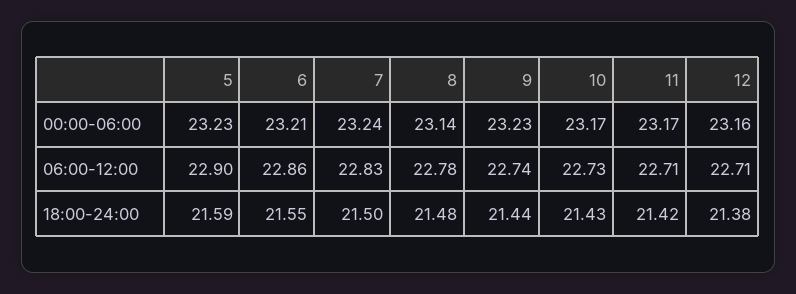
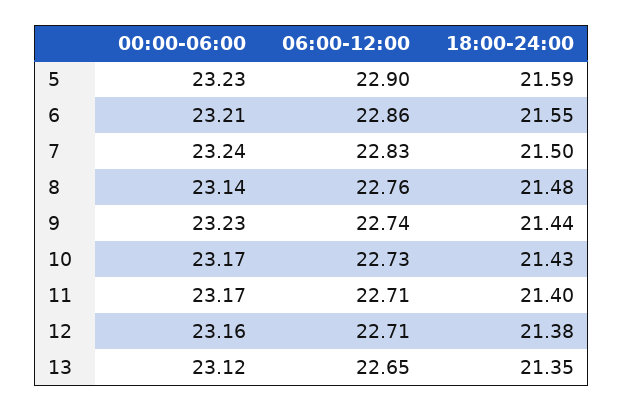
8, 06:00-12:00: 22.78 -> 22.76
11, 18:00-24:00: 21.42 -> 21.4
13, 00:00-06:00: none -> 23.12
13, 06:00-12:00: none -> 22.65
13, 18:00-24:00: none -> 21.35

